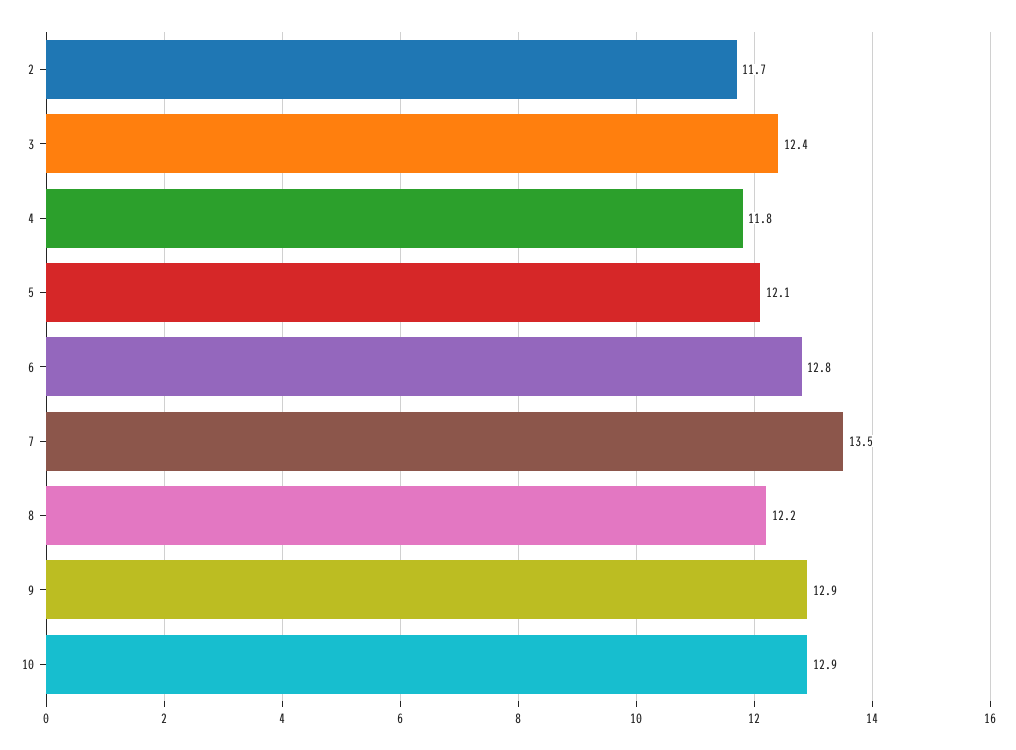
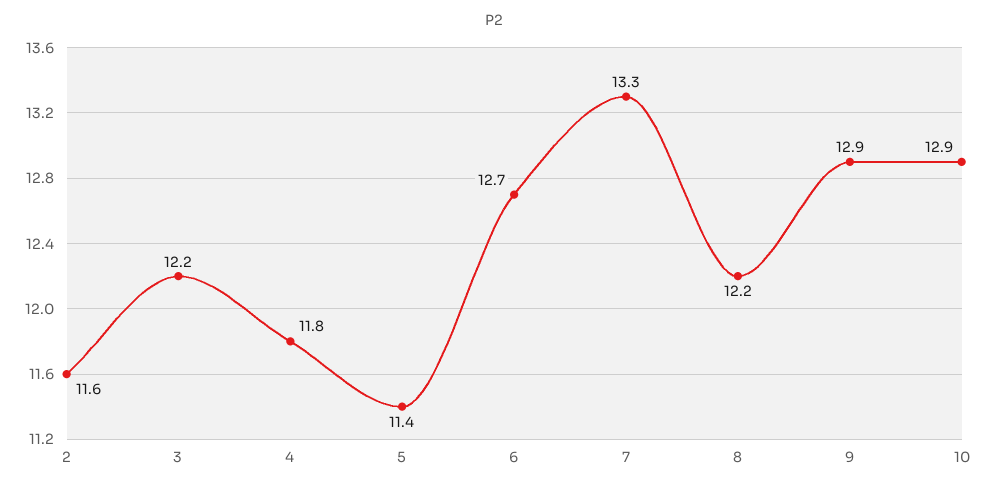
2: 11.7 -> 11.6
3: 12.4 -> 12.2
5: 12.1 -> 11.4
6: 12.8 -> 12.7
7: 13.5 -> 13.3

